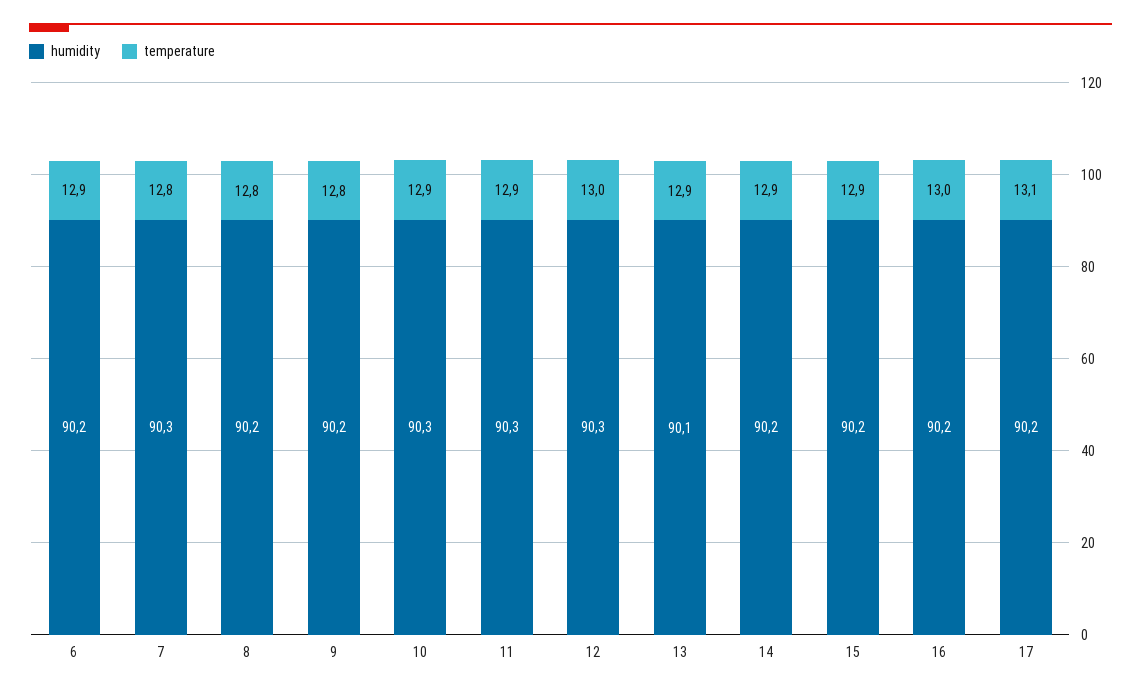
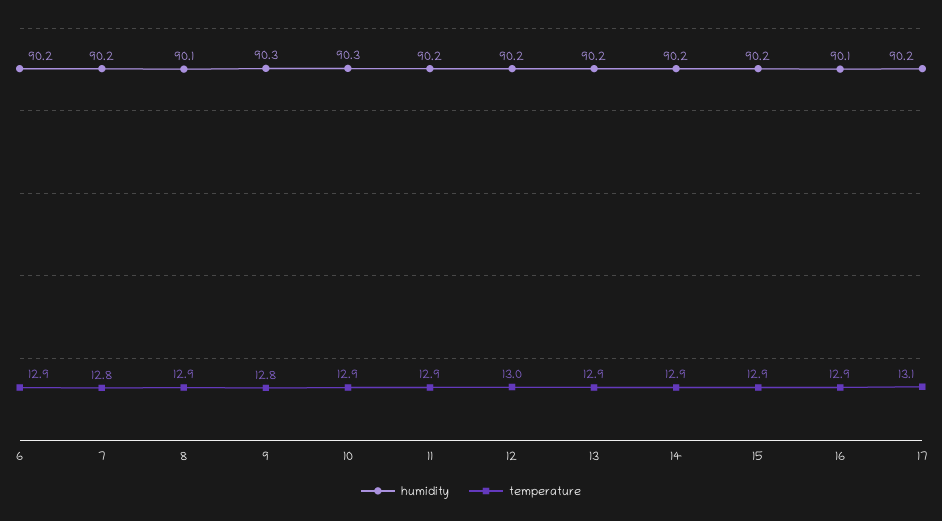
humidity, 7: 90.3 -> 90.2
humidity, 8: 90.2 -> 90.1
temperature, 8: 12.8 -> 12.9
humidity, 9: 90.2 -> 90.3
humidity, 11: 90.3 -> 90.2
humidity, 12: 90.3 -> 90.2
humidity, 13: 90.1 -> 90.2
humidity, 16: 90.2 -> 90.1
temperature, 16: 13 -> 12.9

